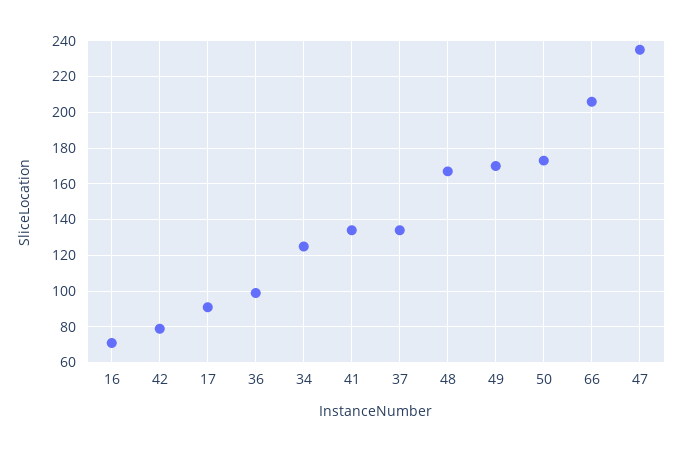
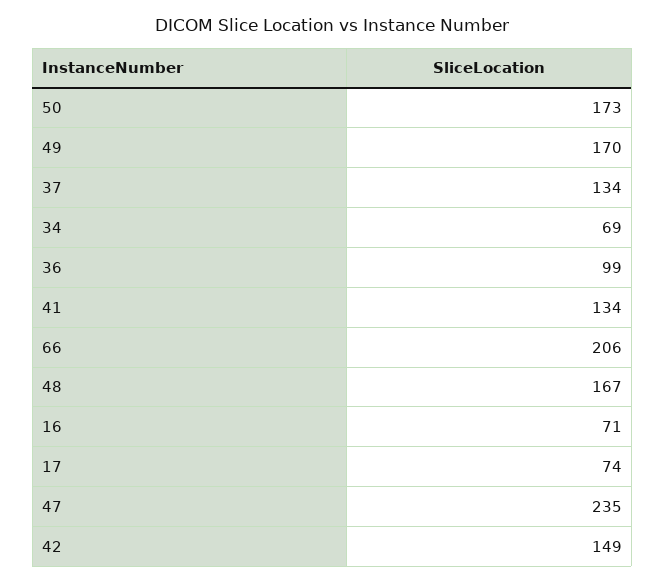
42: 80 -> 149
17: 90 -> 74
34: 125 -> 69

